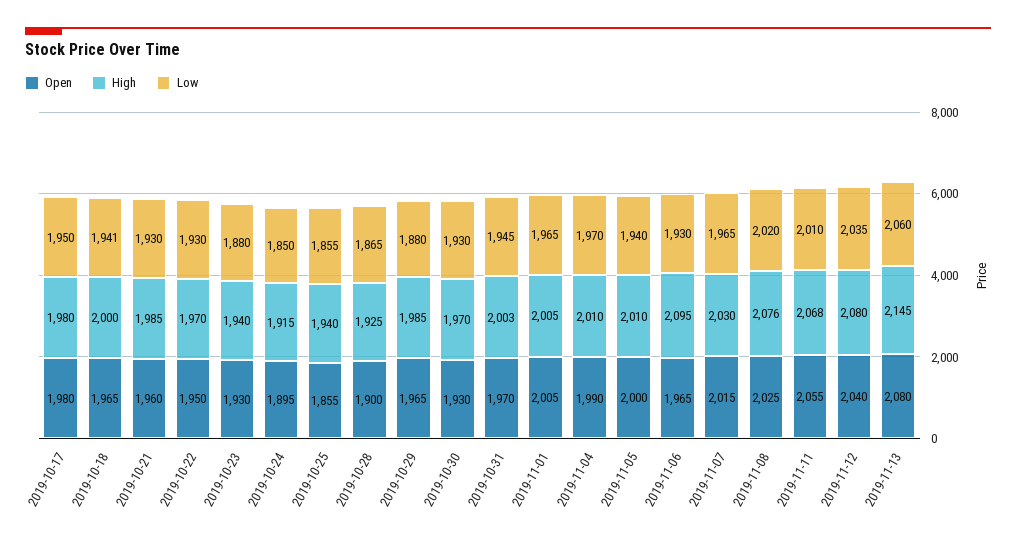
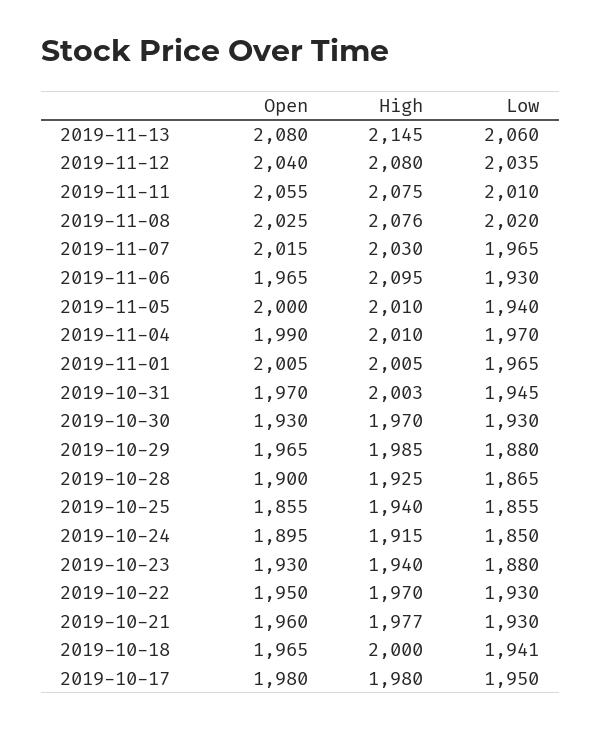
High, 2019-10-21: 1985 -> 1977
High, 2019-11-11: 2068 -> 2075

